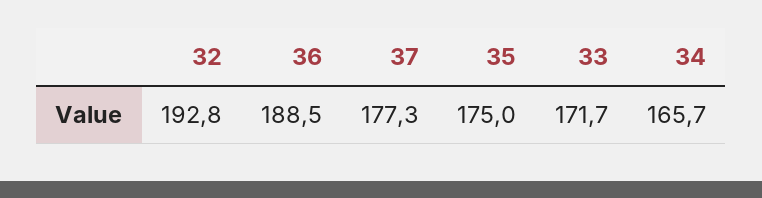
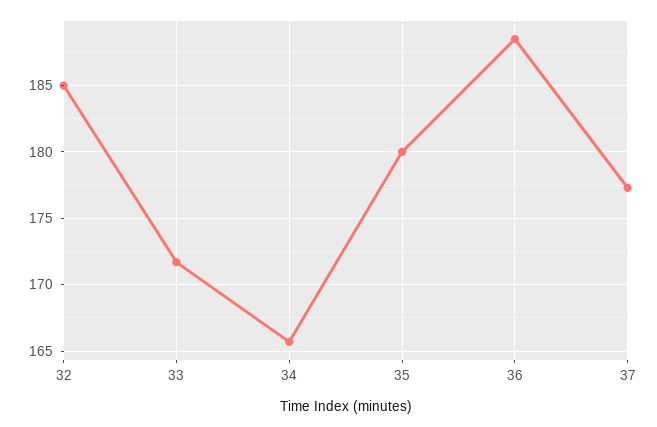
32: 192.8 -> 185
35: 175 -> 180

